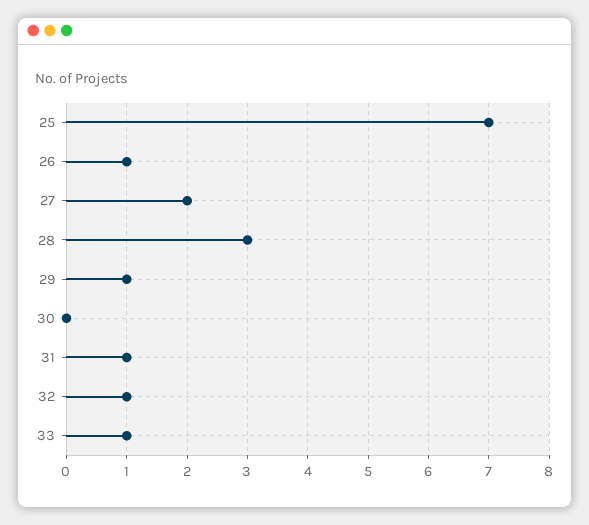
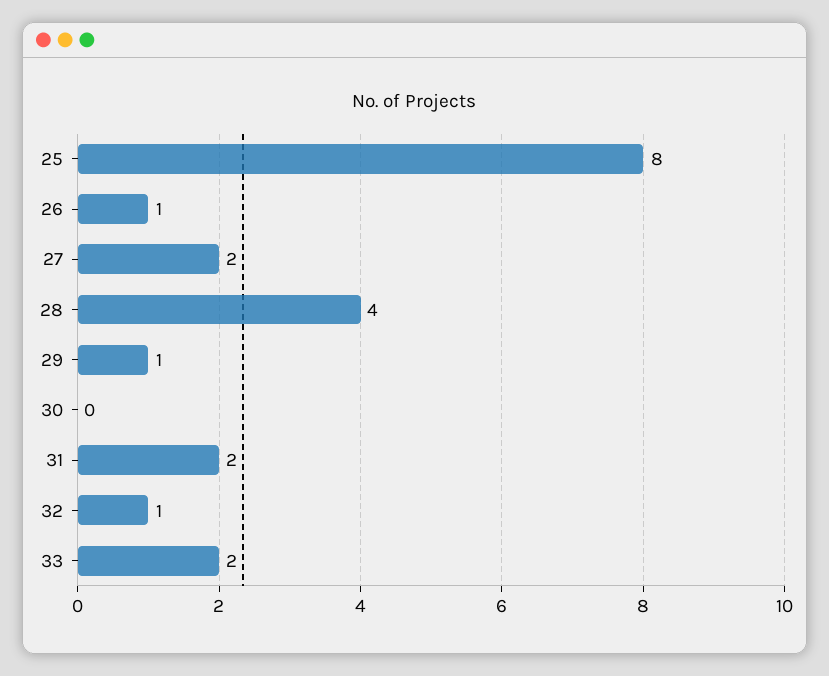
25: 7 -> 8
28: 3 -> 4
31: 1 -> 2
33: 1 -> 2

